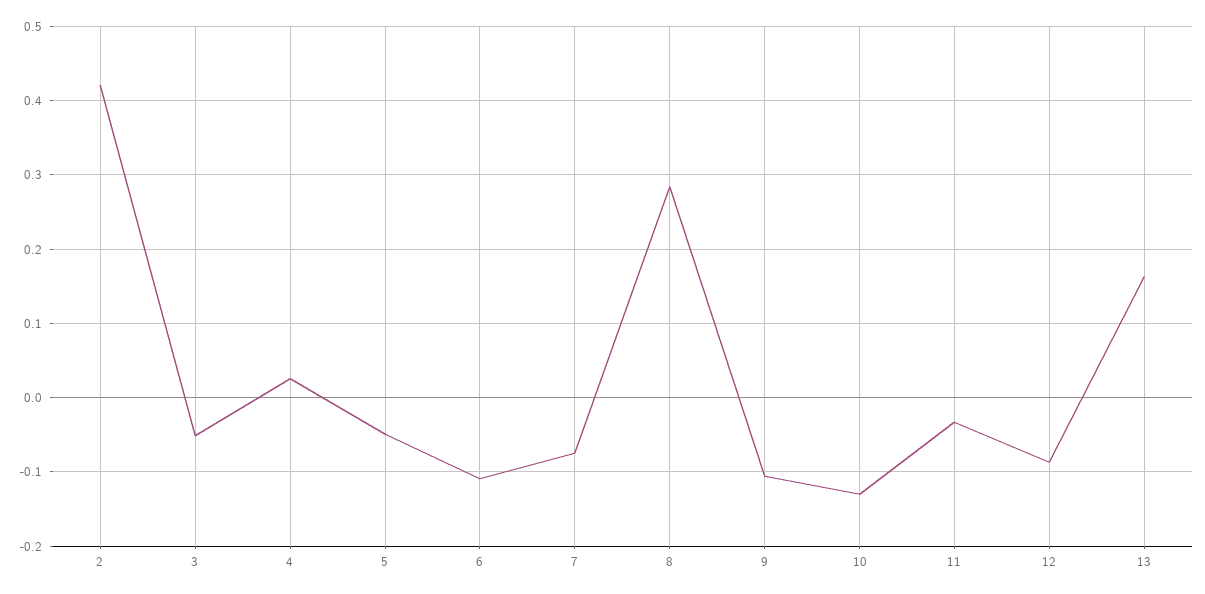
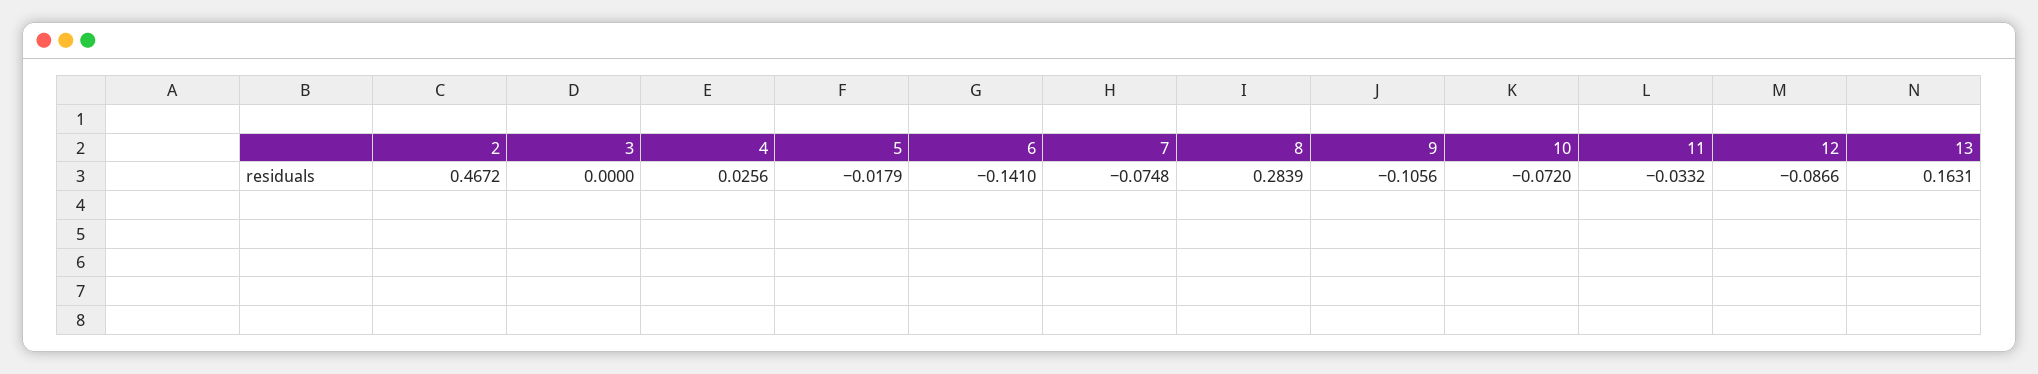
2: 0.42 -> 0.4672
3: -0.05 -> 0
5: -0.05 -> -0.0179
6: -0.11 -> -0.141
10: -0.13 -> -0.072

